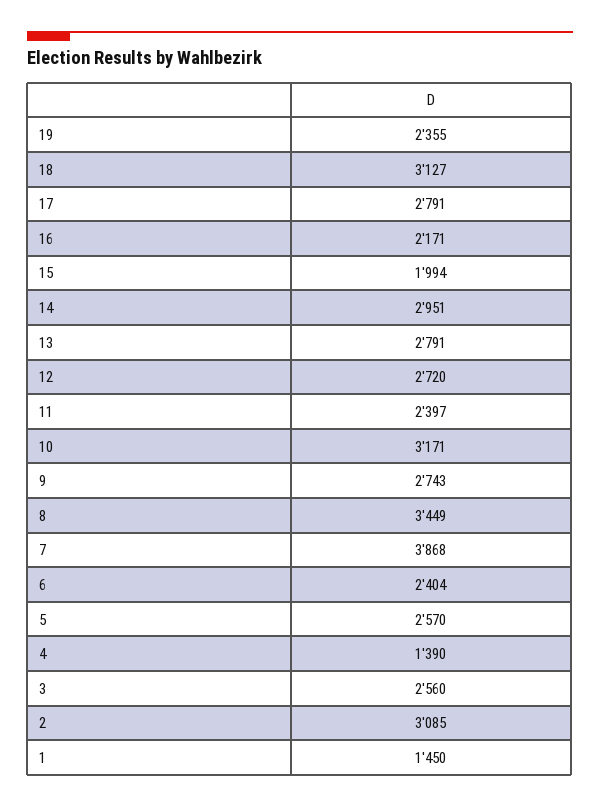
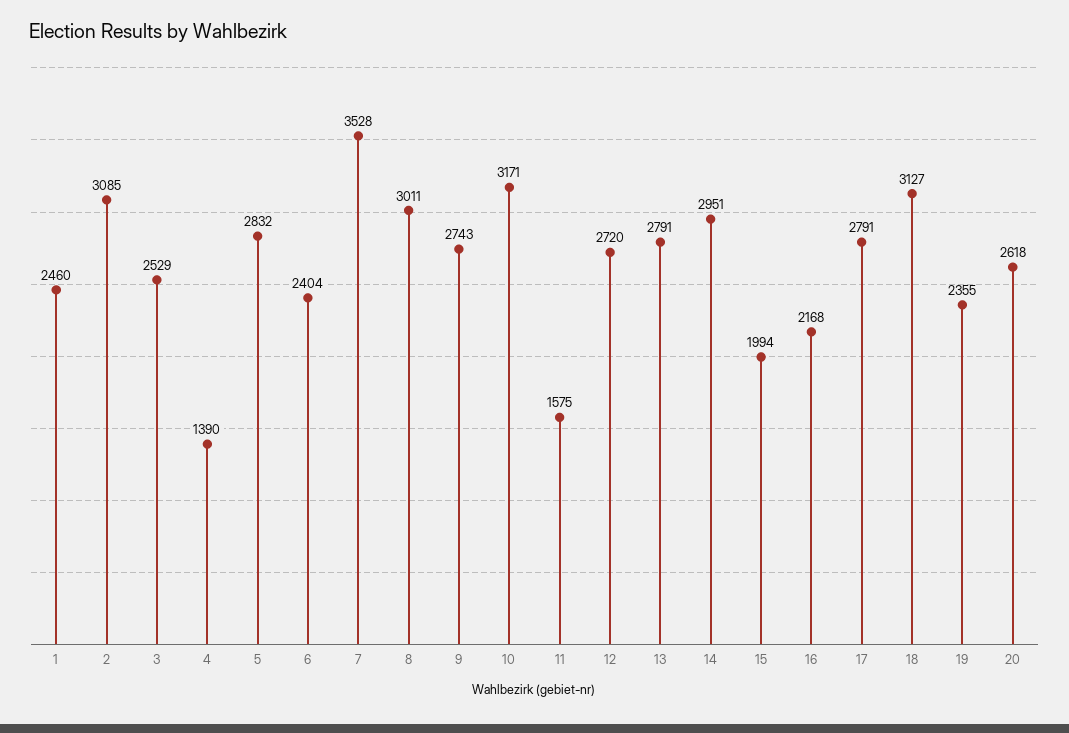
16: 2171 -> 2168
11: 2397 -> 1575
8: 3449 -> 3011
7: 3868 -> 3528
5: 2570 -> 2832
3: 2560 -> 2529
1: 1450 -> 2460
20: none -> 2618

